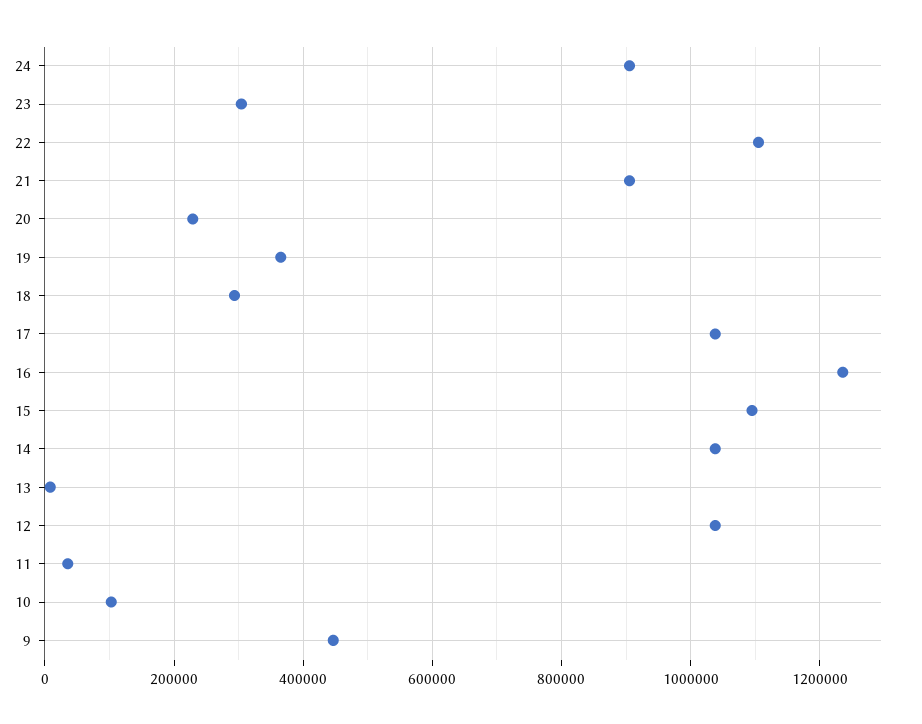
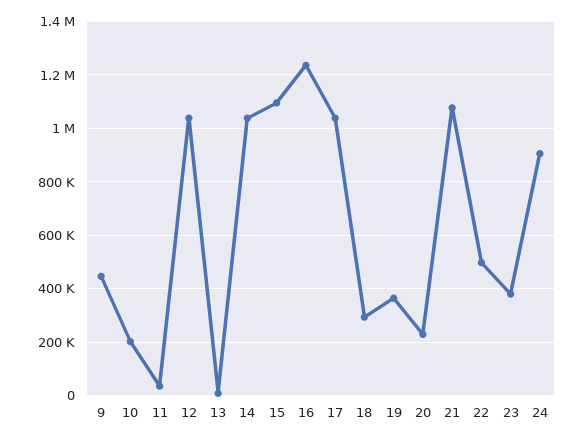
23: 300000 -> 375000
22: 1100000 -> 500000
21: 900000 -> 1075000
10: 100000 -> 200000

